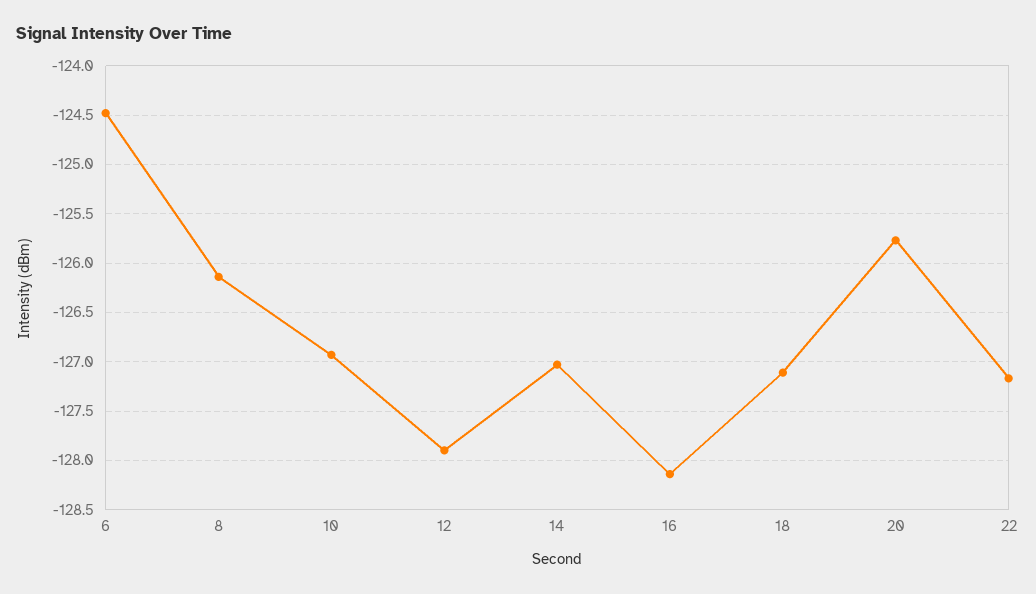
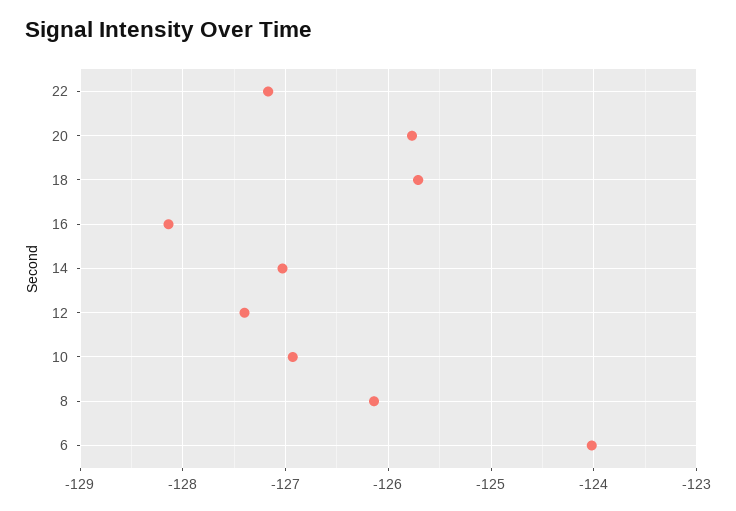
6: -124.5 -> -124
12: -127.9 -> -127.4
18: -127.1 -> -125.7

